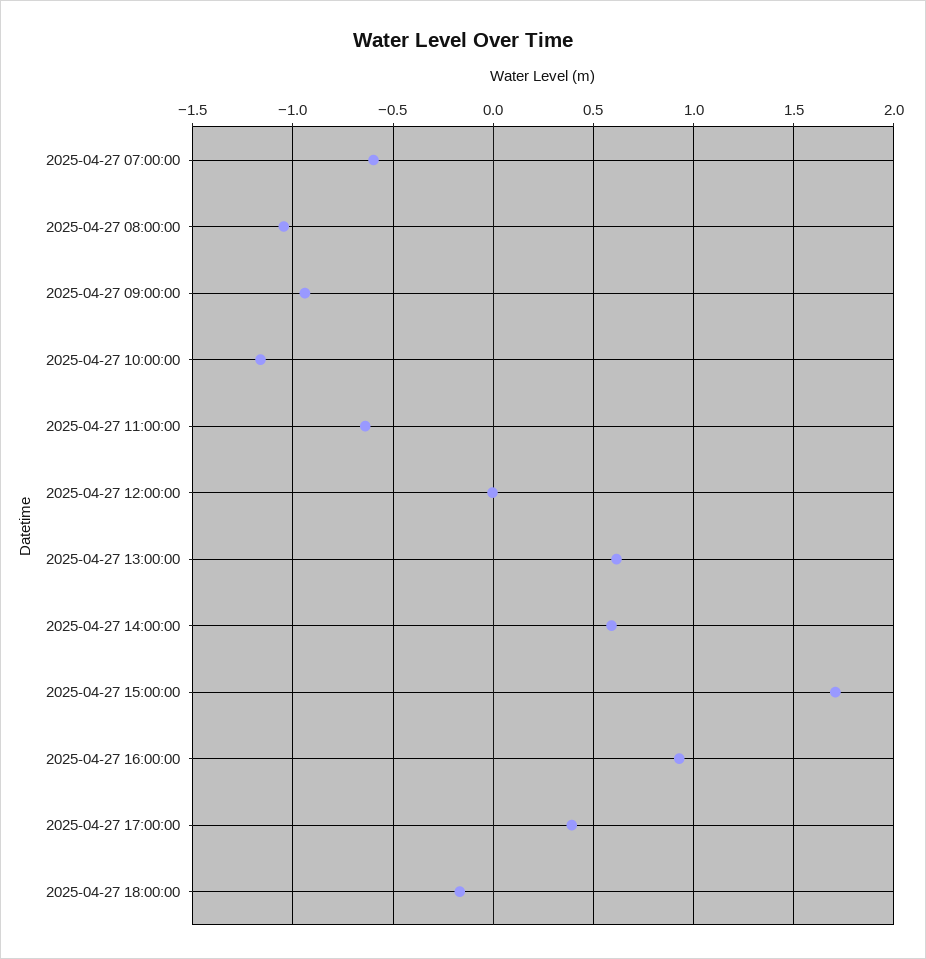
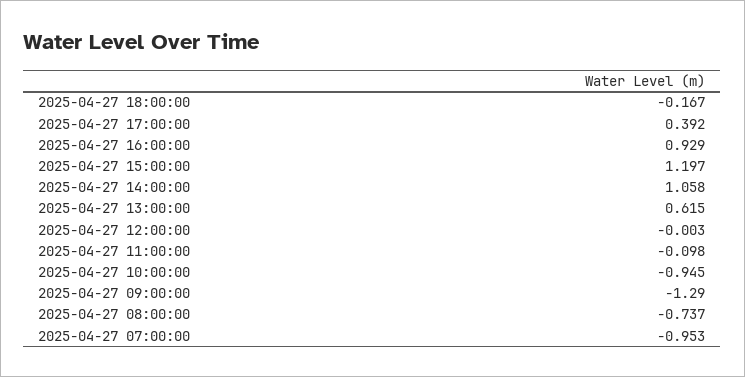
2025-04-27 07:00:00: -0.6 -> -0.953
2025-04-27 08:00:00: -1.05 -> -0.737
2025-04-27 09:00:00: -0.95 -> -1.29
2025-04-27 10:00:00: -1.15 -> -0.945
2025-04-27 11:00:00: -0.65 -> -0.098
2025-04-27 14:00:00: 0.6 -> 1.058
2025-04-27 15:00:00: 1.7 -> 1.197

